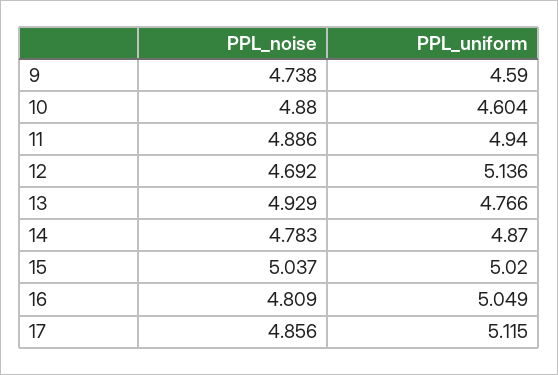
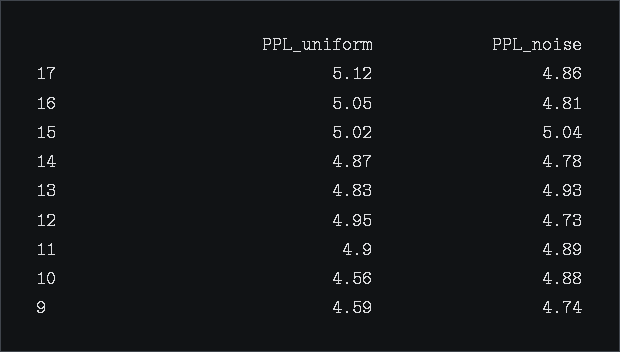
PPL_uniform, 10: 4.604 -> 4.56
PPL_uniform, 11: 4.94 -> 4.9
PPL_noise, 12: 4.692 -> 4.73
PPL_uniform, 12: 5.136 -> 4.95
PPL_uniform, 13: 4.766 -> 4.83

